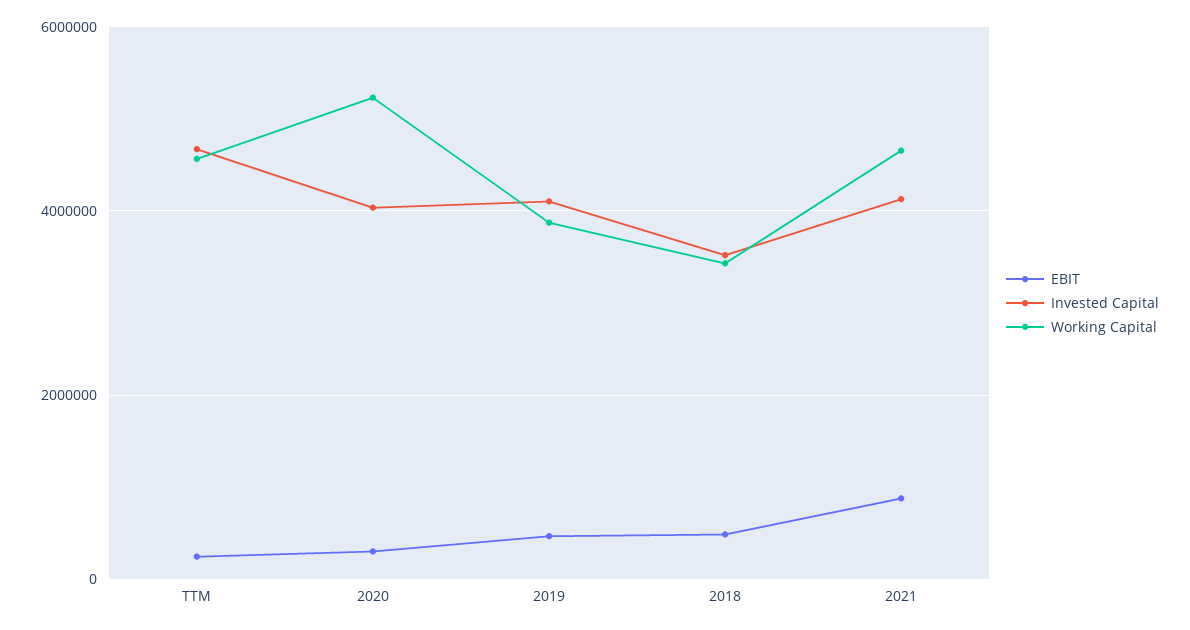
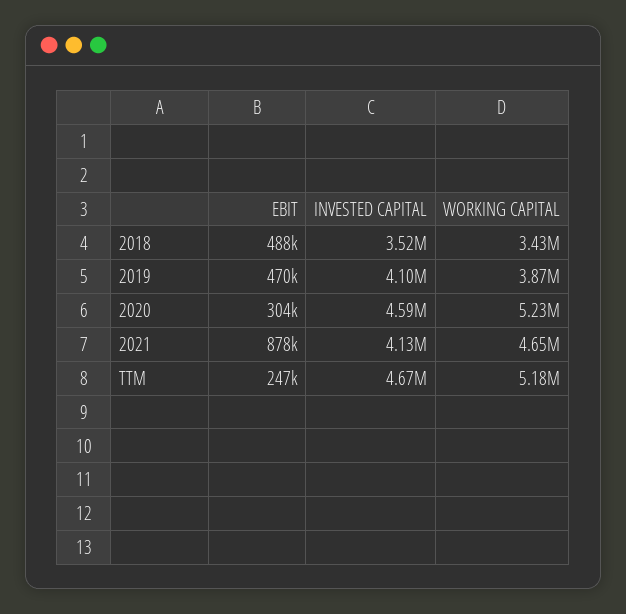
Working Capital, TTM: 4600000 -> 5180000
Invested Capital, 2020: 4000000 -> 4590000

